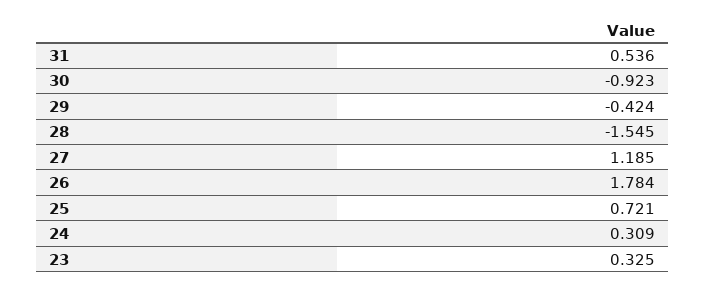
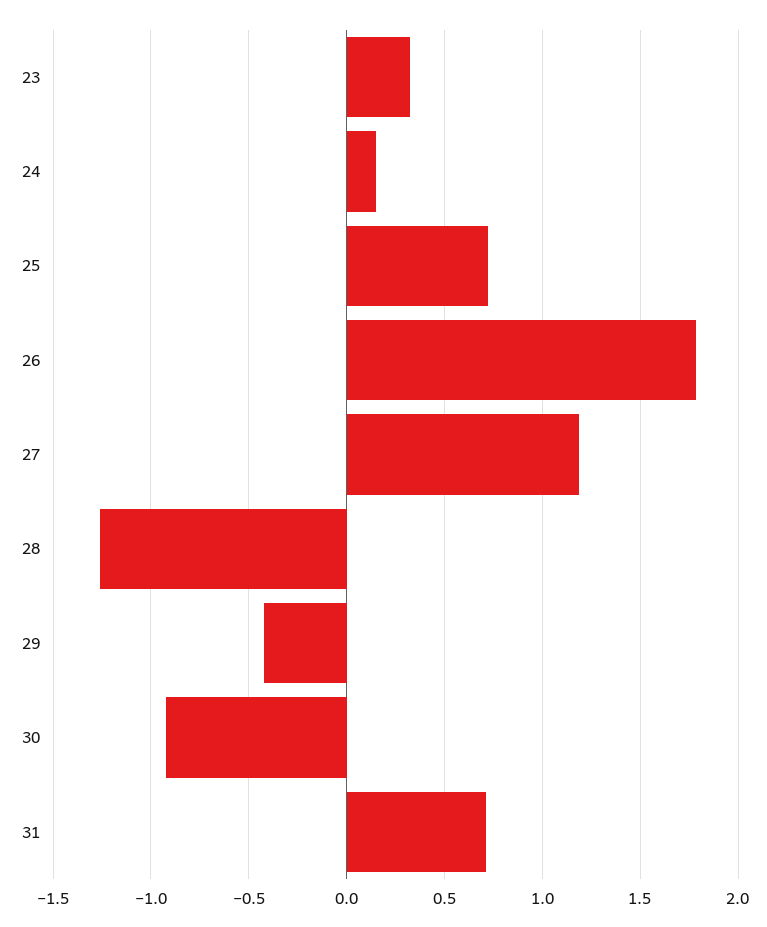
31: 0.536 -> 0.7
28: -1.545 -> -1.25
24: 0.309 -> 0.15

